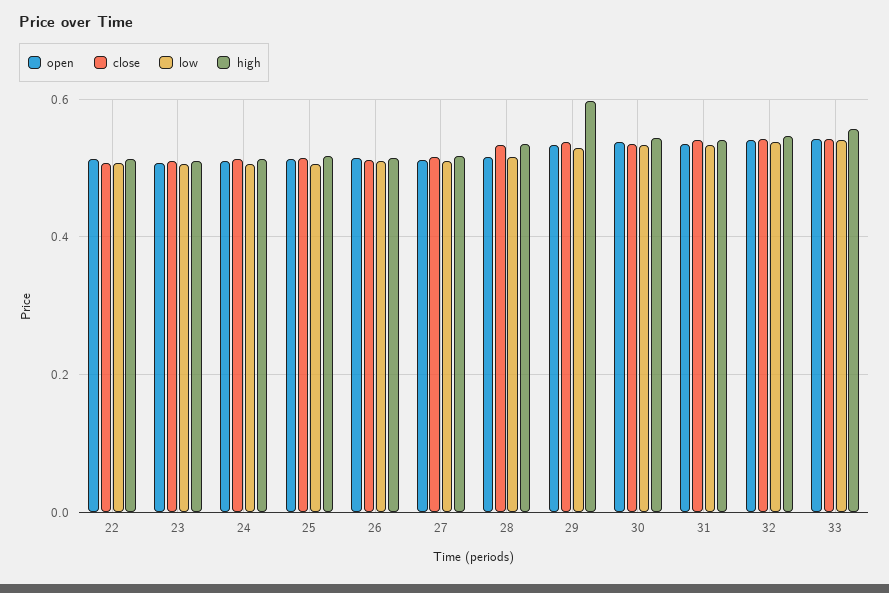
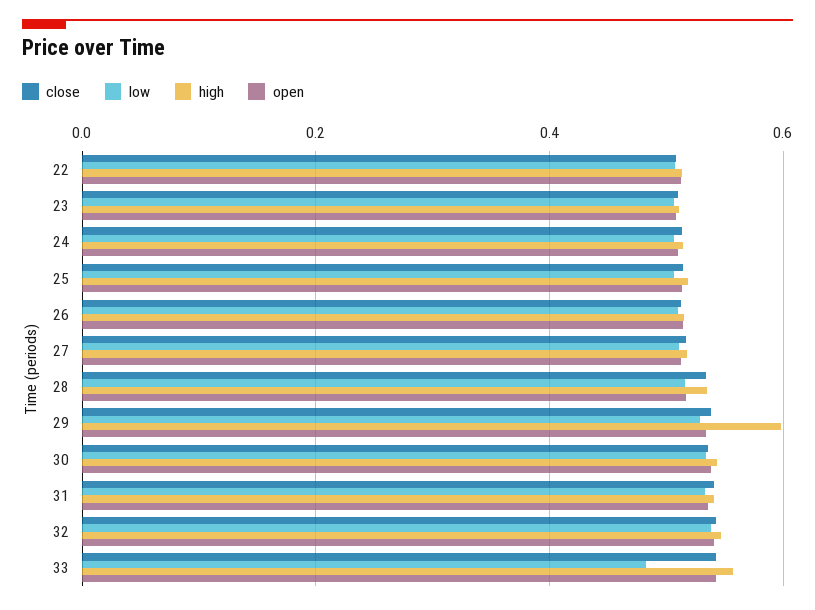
low, 33: 0.54 -> 0.48

